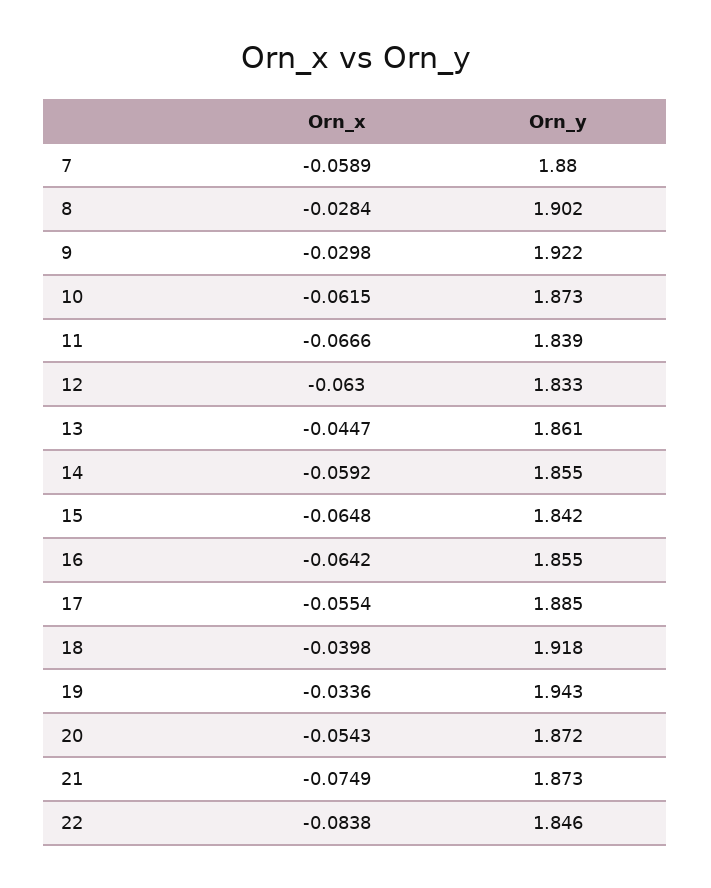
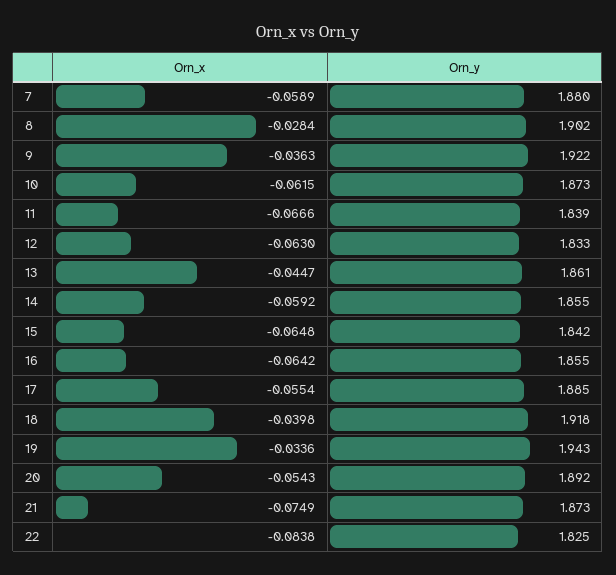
Orn_x, 9: -0.0298 -> -0.0363
Orn_y, 20: 1.872 -> 1.892
Orn_y, 22: 1.846 -> 1.825

